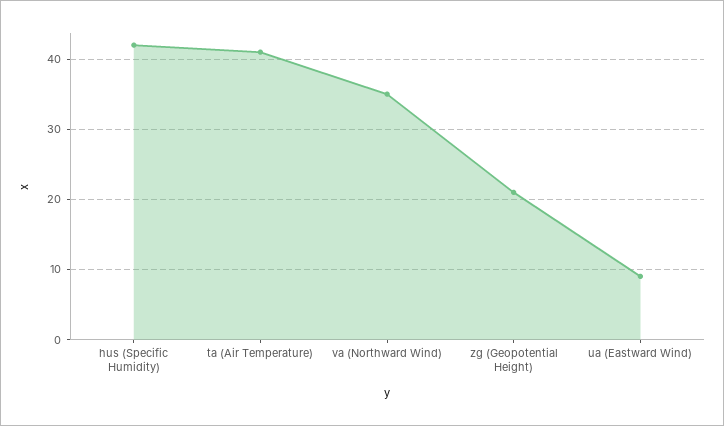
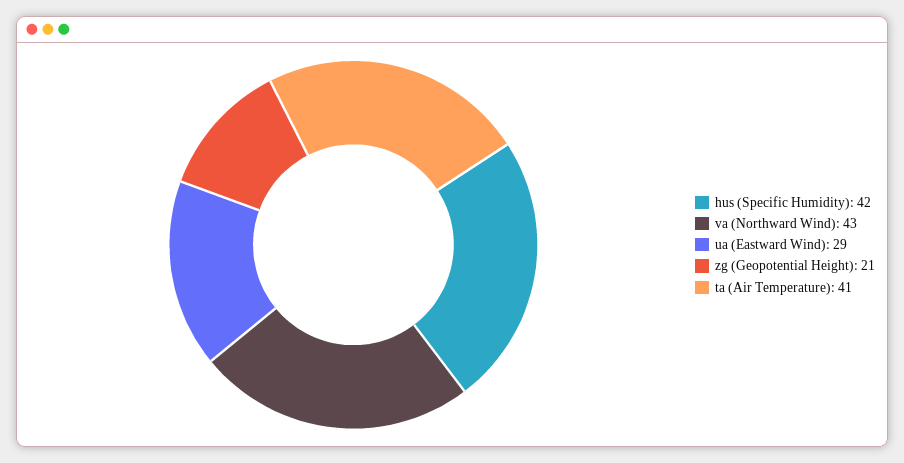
va (Northward Wind): 35 -> 43
ua (Eastward Wind): 9 -> 29

